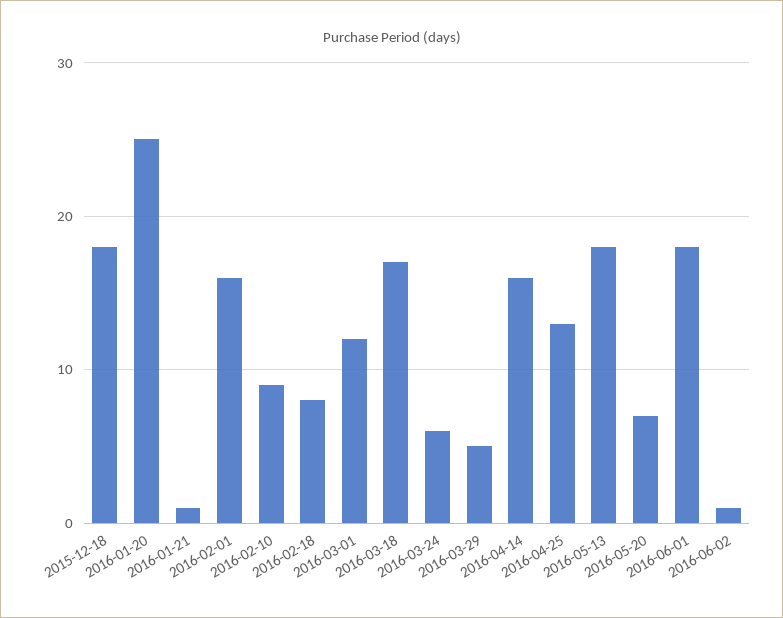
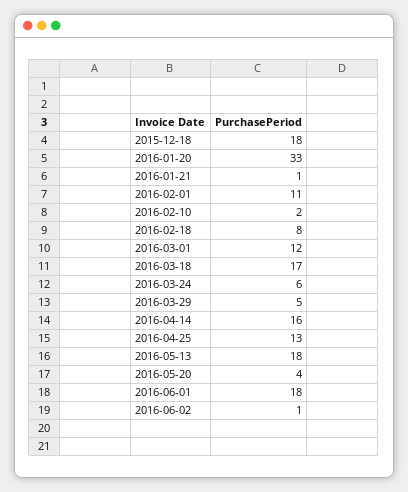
2016-01-20: 25 -> 33
2016-02-01: 16 -> 11
2016-02-10: 9 -> 2
2016-05-20: 7 -> 4

